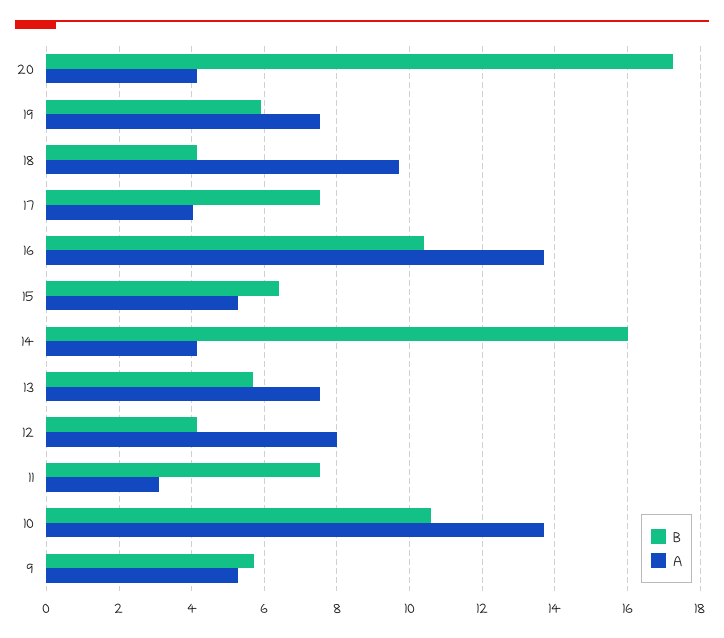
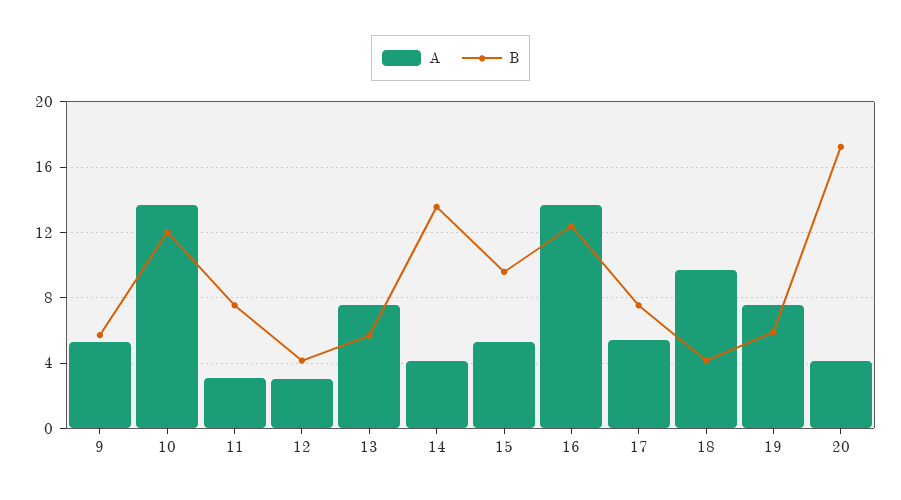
A, 17: 4 -> 5.5
B, 16: 10.4 -> 12.5
B, 15: 6.4 -> 9.5
B, 14: 16 -> 13.5
A, 12: 8 -> 3
B, 10: 10.6 -> 12

